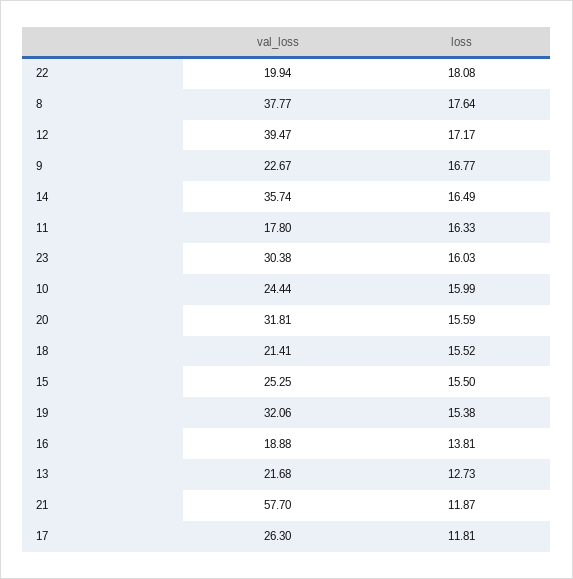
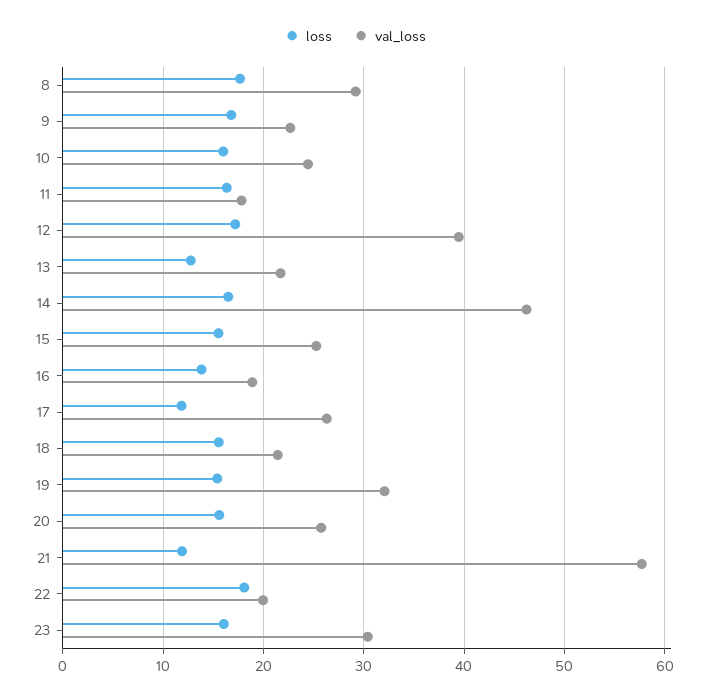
val_loss, 8: 37.77 -> 29
val_loss, 14: 35.74 -> 46
val_loss, 20: 31.81 -> 26

